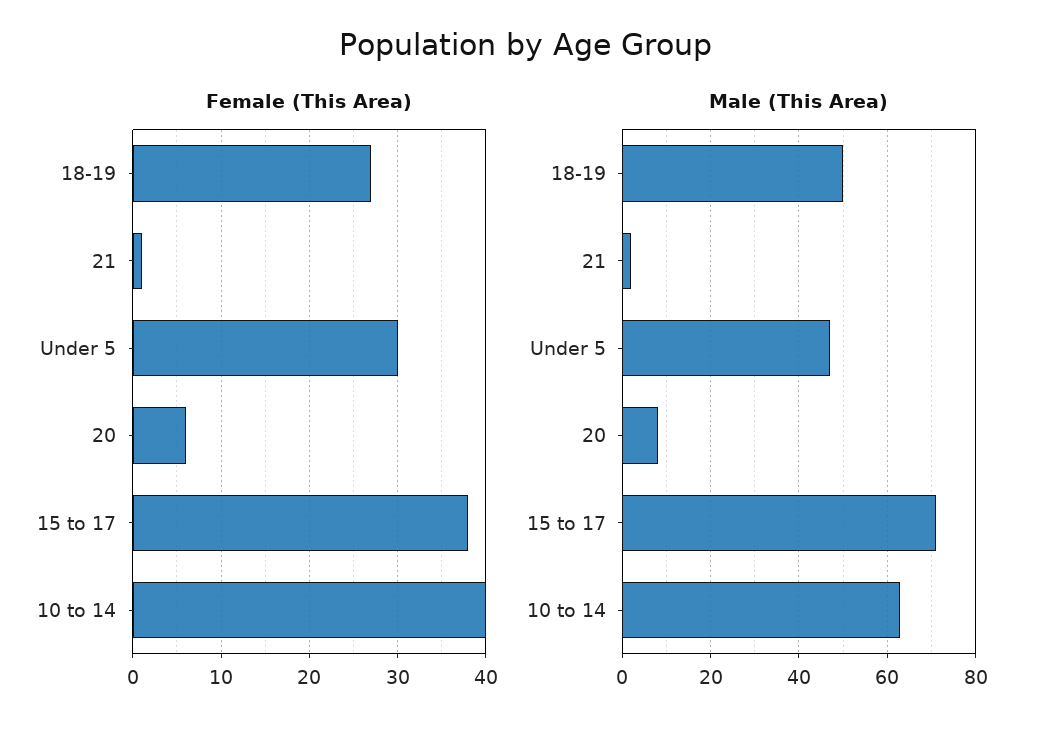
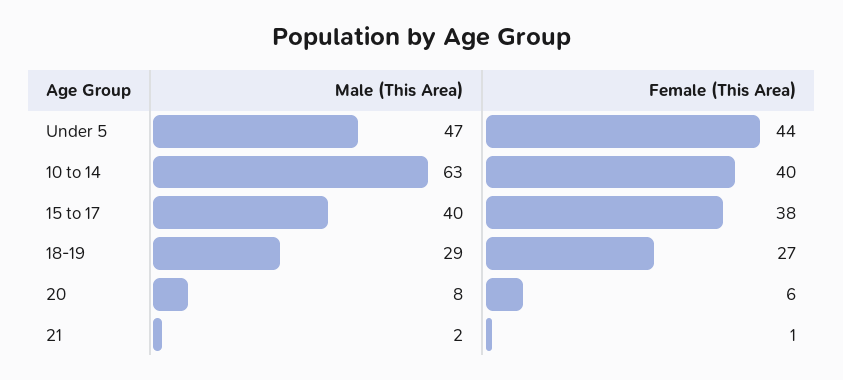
Female (This Area), Under 5: 30 -> 44
Male (This Area), 18-19: 50 -> 29
Male (This Area), 15 to 17: 70 -> 40

